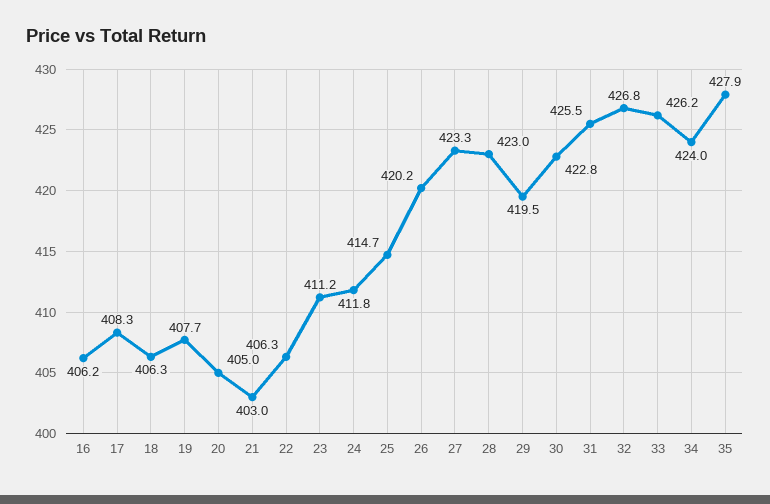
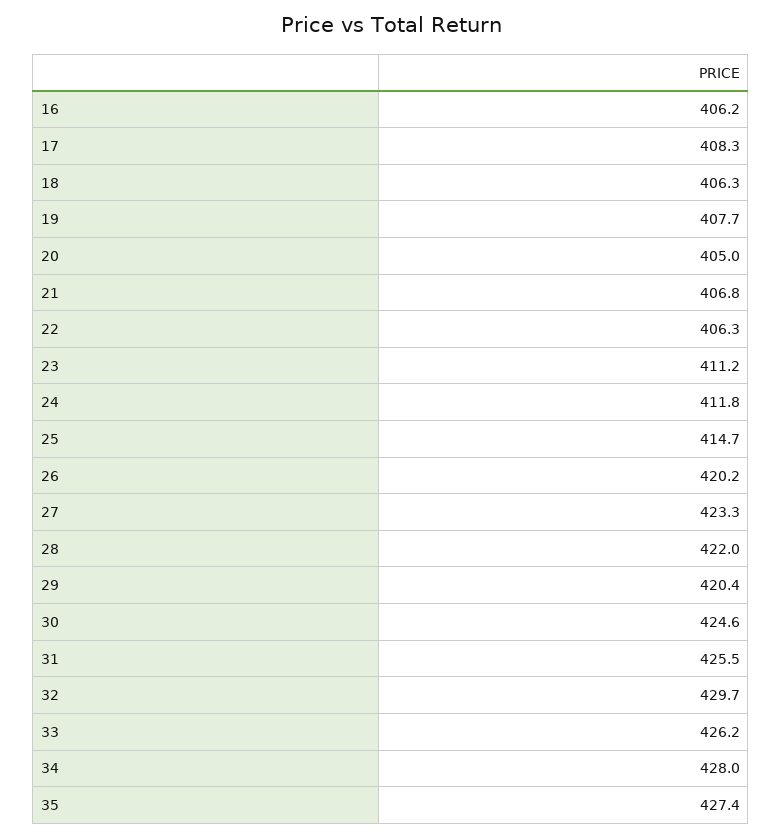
21: 403 -> 406.8
28: 423 -> 422
29: 419.5 -> 420.4
30: 422.8 -> 424.6
32: 426.8 -> 429.7
34: 424 -> 428
35: 427.9 -> 427.4

